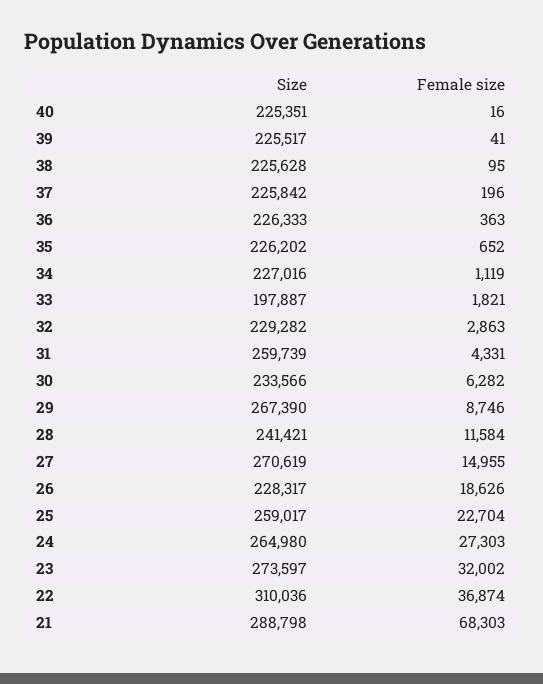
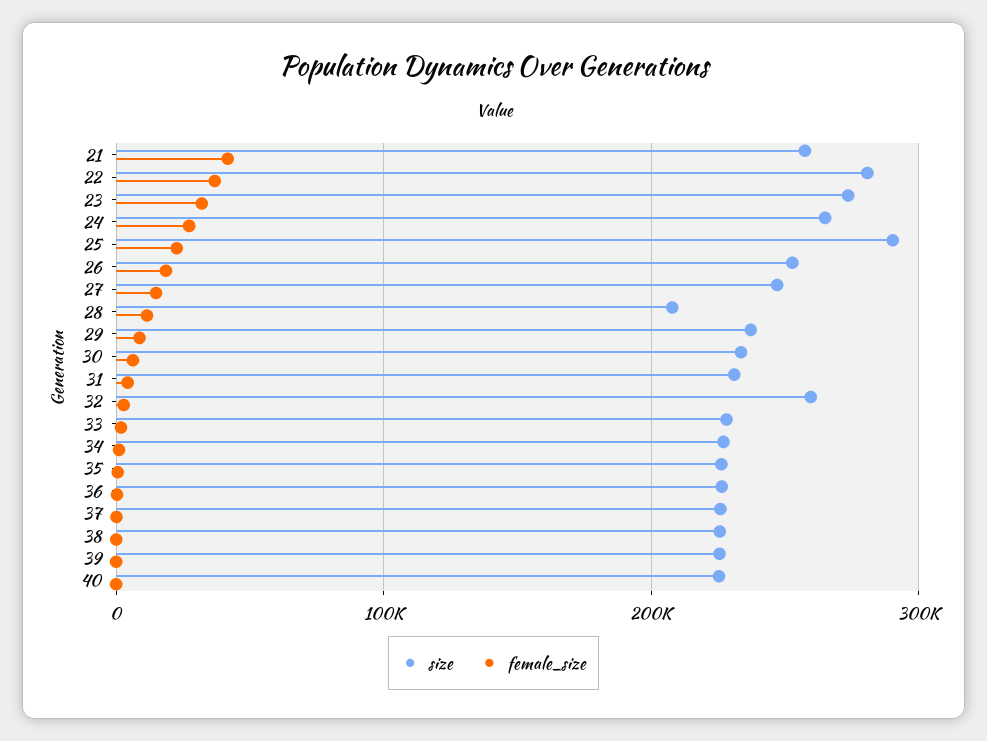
Size, 33: 197887 -> 230000
Size, 32: 229282 -> 260000
Size, 31: 259739 -> 230000
Size, 29: 267390 -> 240000
Size, 28: 241421 -> 210000
Size, 27: 270619 -> 250000
Size, 26: 228317 -> 250000
Size, 25: 259017 -> 290000
Size, 22: 310036 -> 280000
Size, 21: 288798 -> 260000
Female size, 21: 68303 -> 40000

